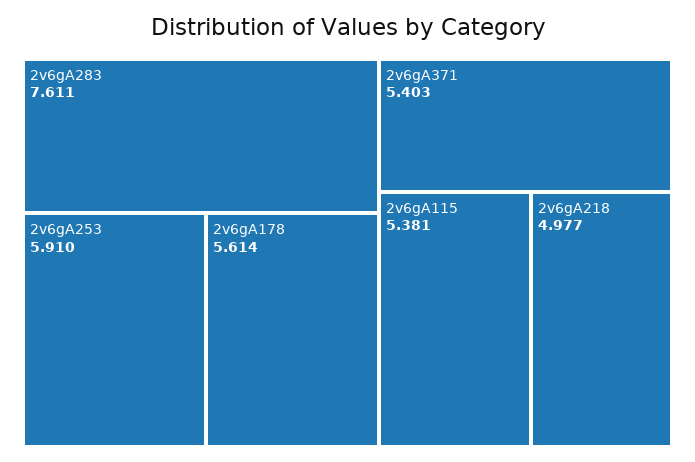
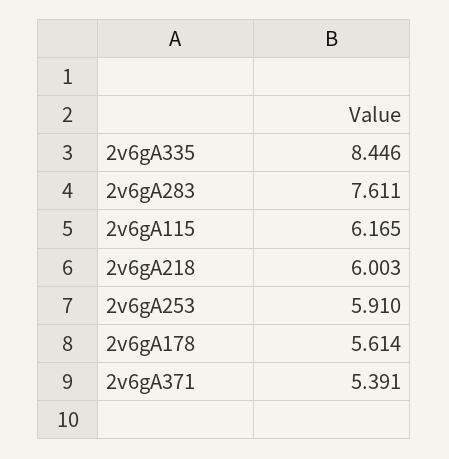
2v6gA371: 5.403 -> 5.391
2v6gA115: 5.381 -> 6.165
2v6gA218: 4.977 -> 6.003
2v6gA335: none -> 8.446

